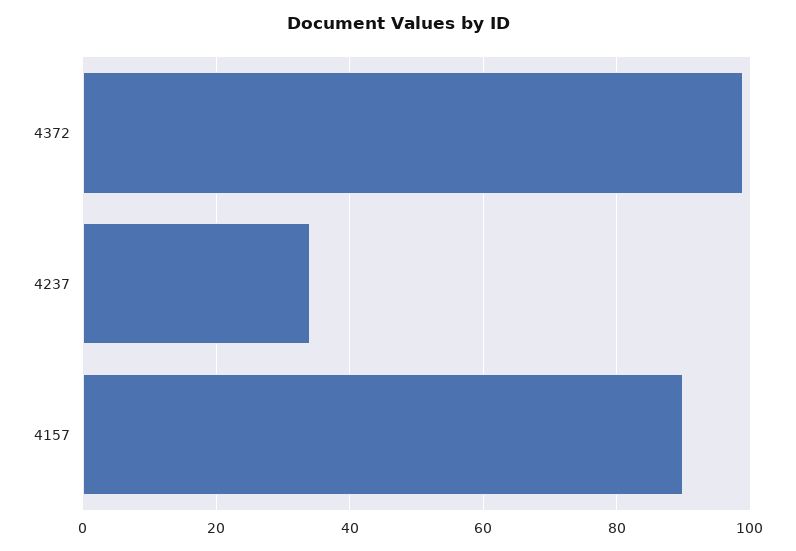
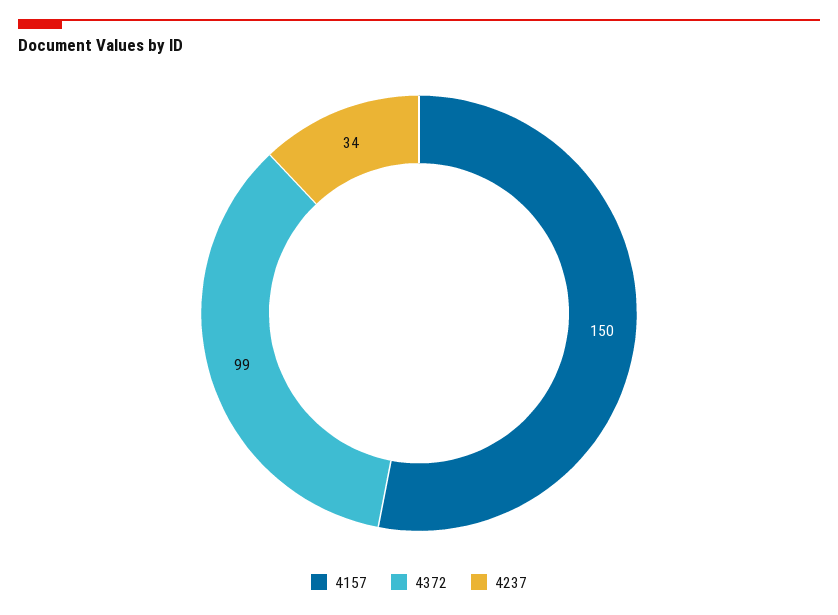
4157: 90 -> 150

